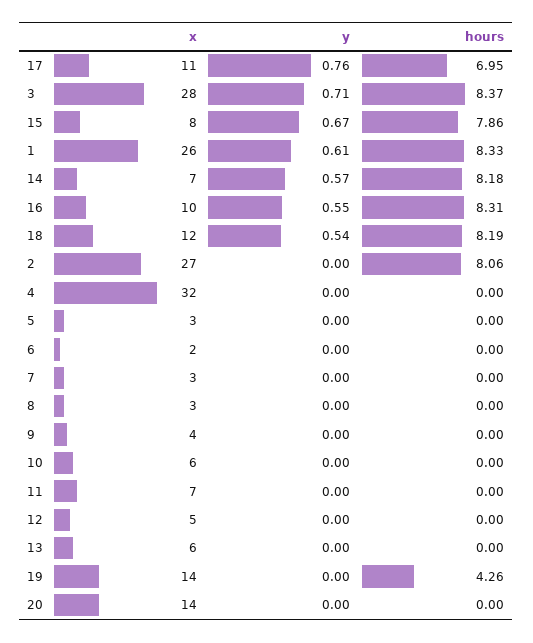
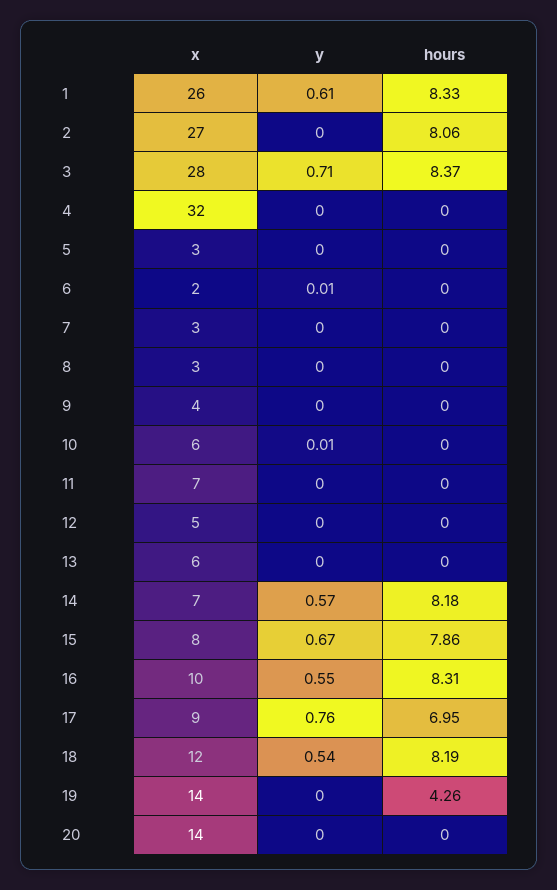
x, 17: 11 -> 9
y, 6: 0 -> 0.01
y, 10: 0 -> 0.01

